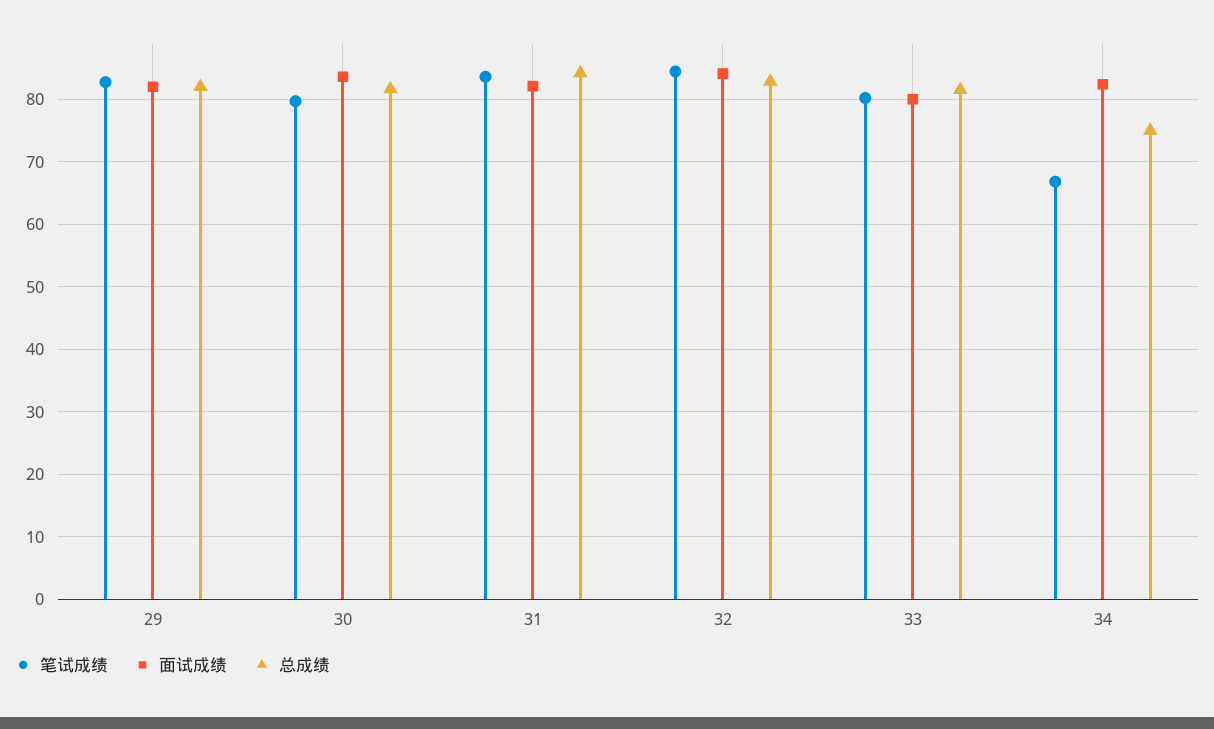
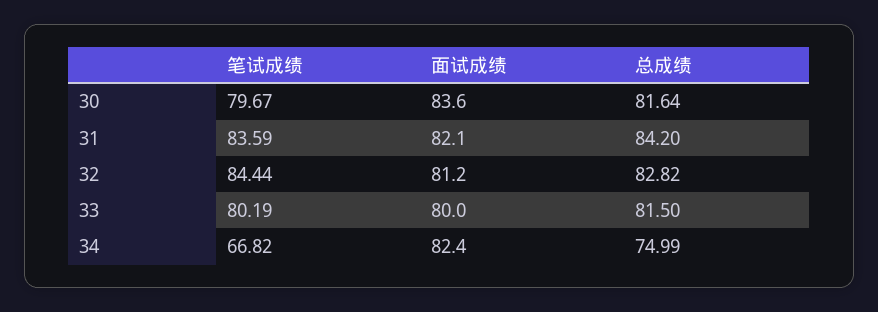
笔试成绩, 29: 83 -> none
面试成绩, 29: 82 -> none
总成绩, 29: 82 -> none
面试成绩, 32: 84 -> 81.2

